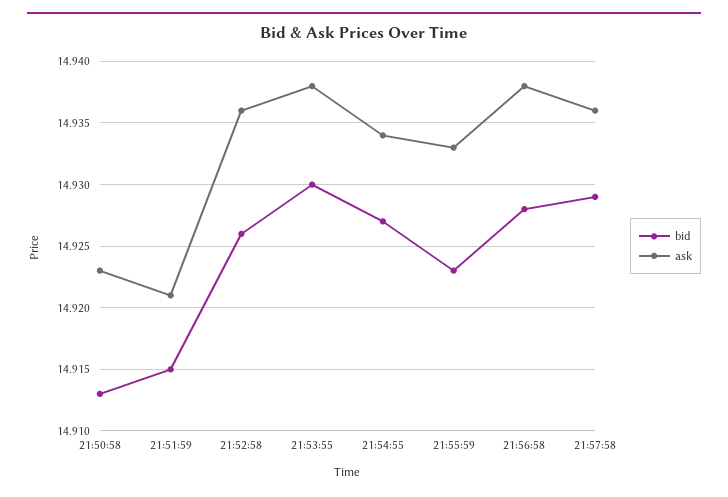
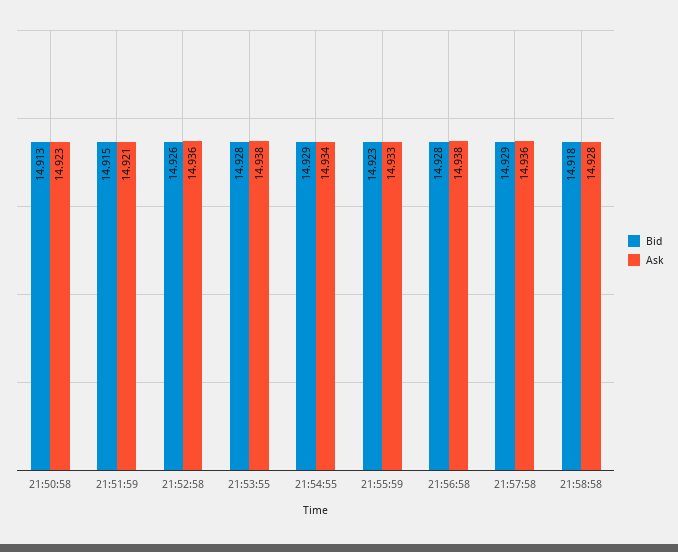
bid, 21:53:55: 14.93 -> 14.928
bid, 21:54:55: 14.927 -> 14.929
bid, 21:58:58: none -> 14.918
ask, 21:58:58: none -> 14.928

